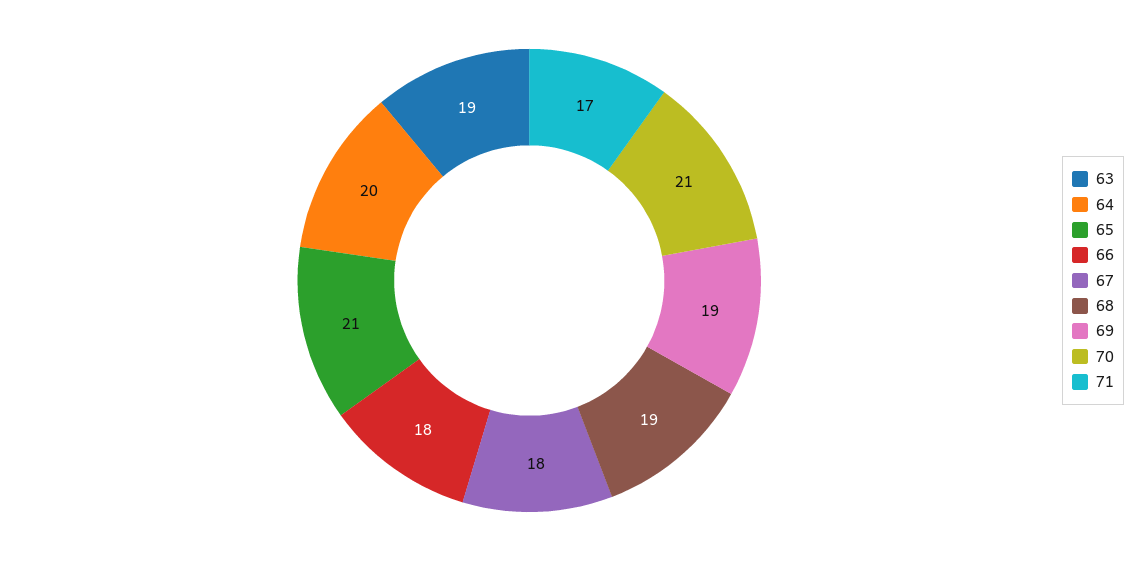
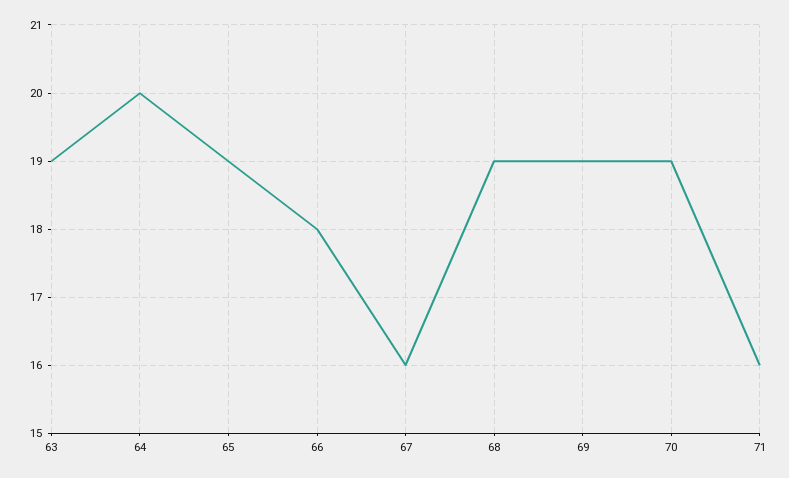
65: 21 -> 19
67: 18 -> 16
70: 21 -> 19
71: 17 -> 16

